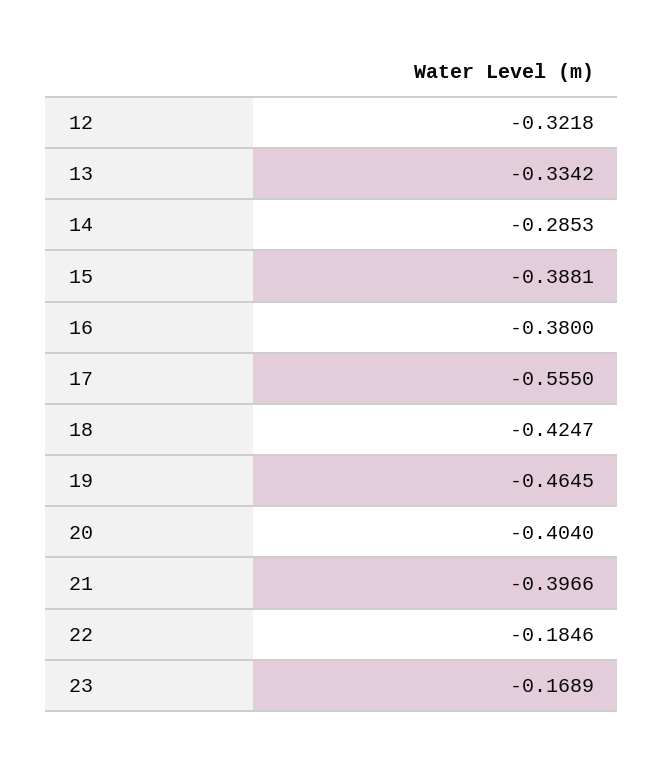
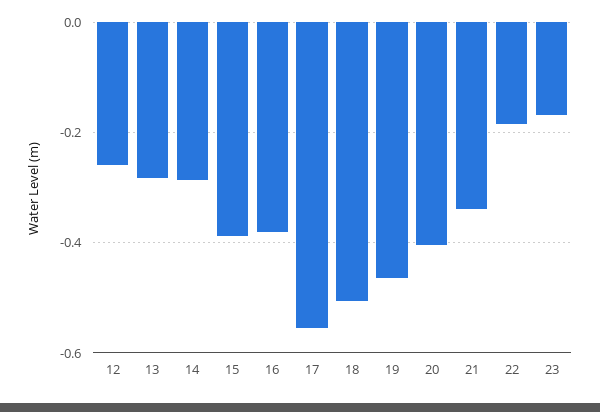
12: -0.3218 -> -0.26
13: -0.3342 -> -0.28
18: -0.4247 -> -0.5
21: -0.3966 -> -0.34

